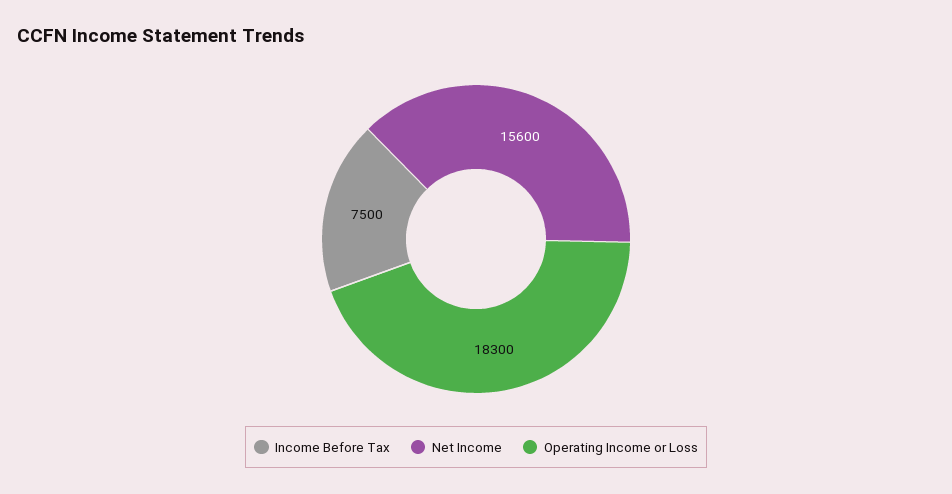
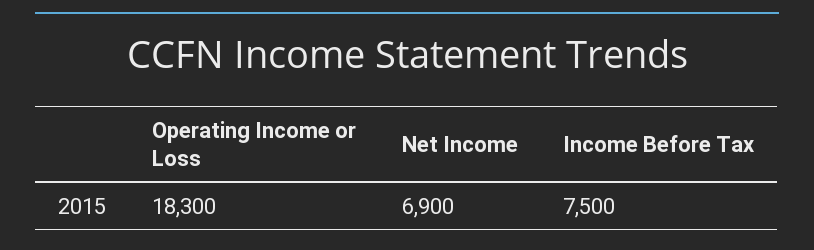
Net Income: 15600 -> 6900

